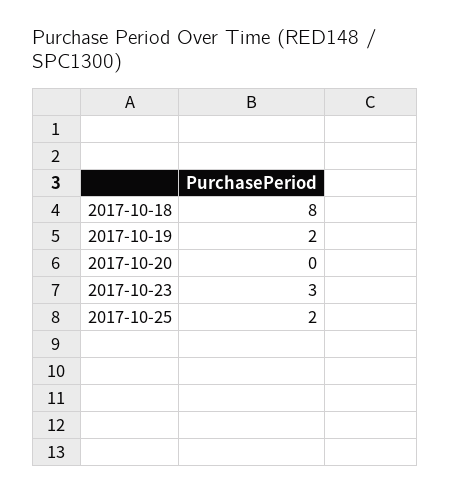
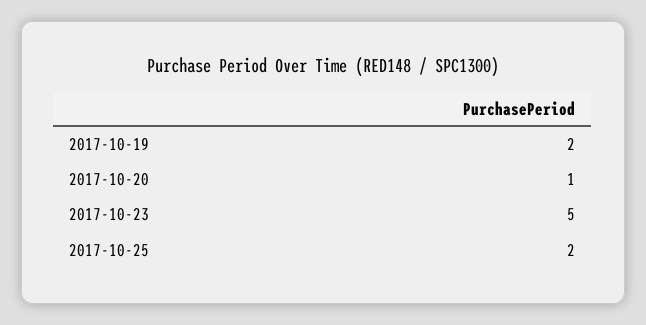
2017-10-18: 8 -> none
2017-10-20: 0 -> 1
2017-10-23: 3 -> 5

